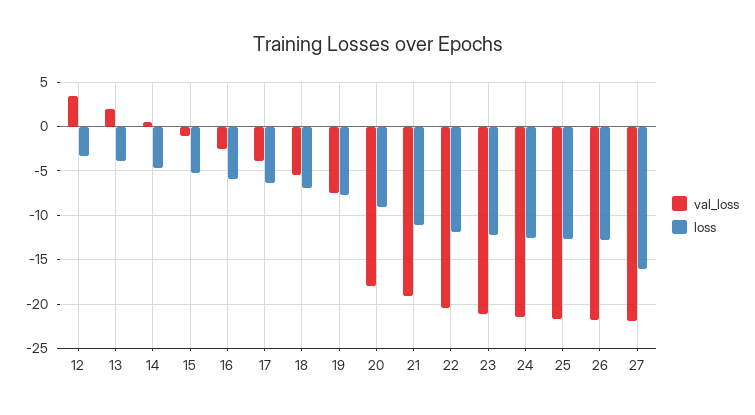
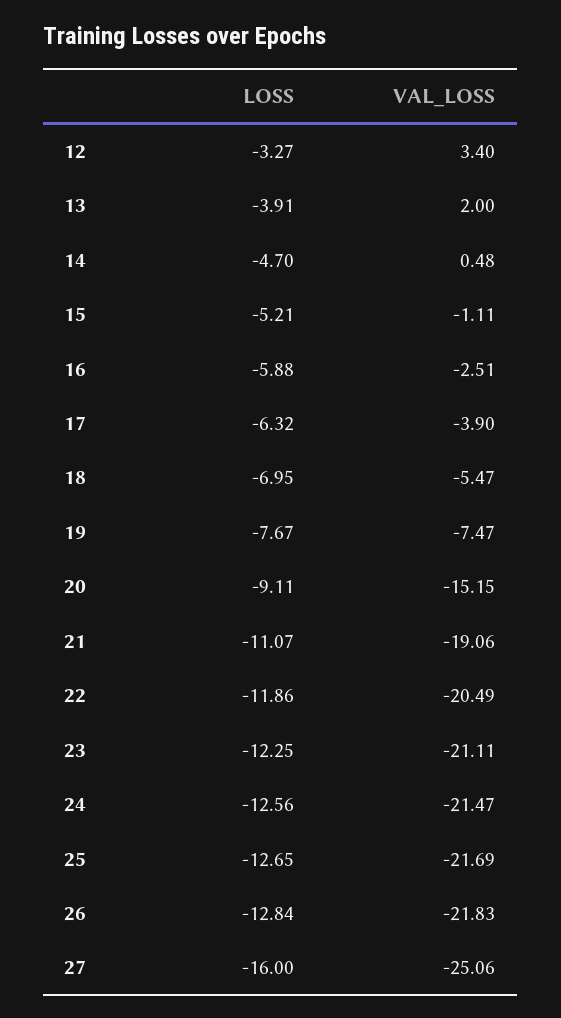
val_loss, 20: -18 -> -15.15
val_loss, 27: -22 -> -25.06

